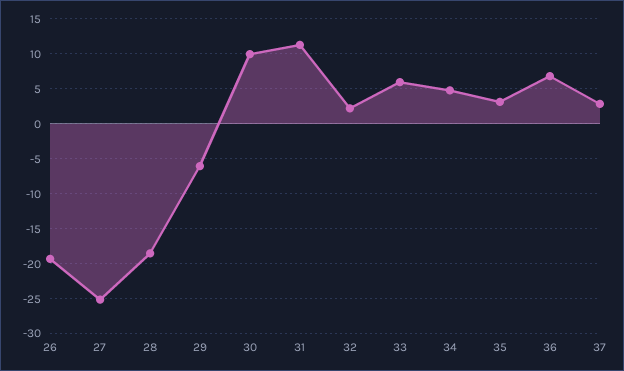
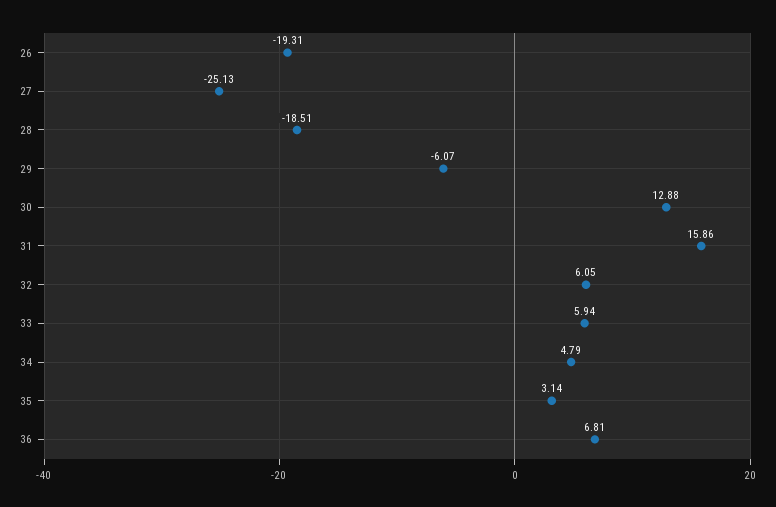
30: 10 -> 12.88
31: 11 -> 15.86
32: 2 -> 6.05
37: 3 -> none

